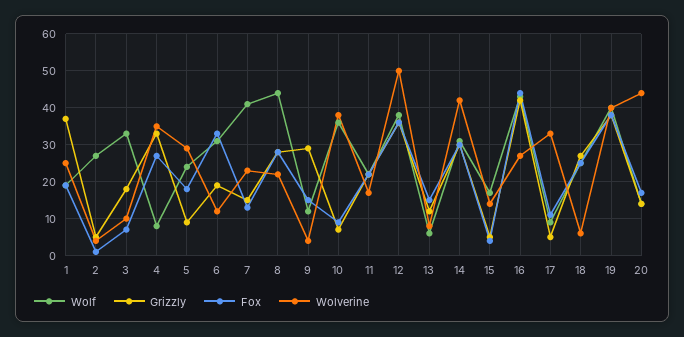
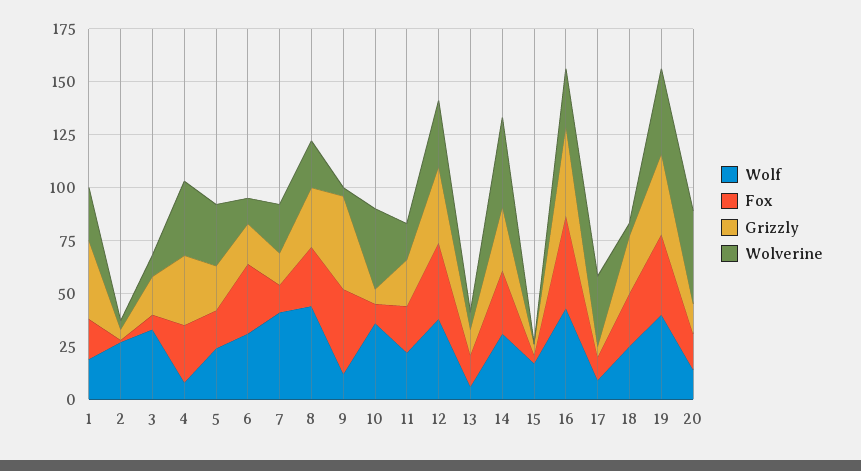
Grizzly, 5: 10 -> 20
Grizzly, 9: 30 -> 45
Fox, 9: 15 -> 40
Wolverine, 12: 50 -> 30
Wolverine, 15: 15 -> 0

